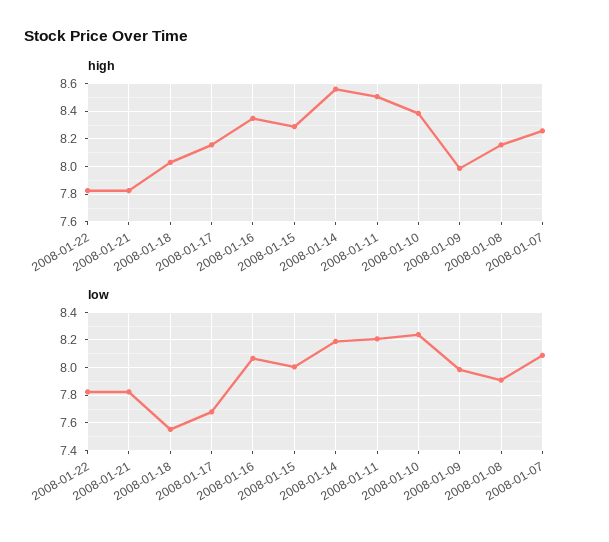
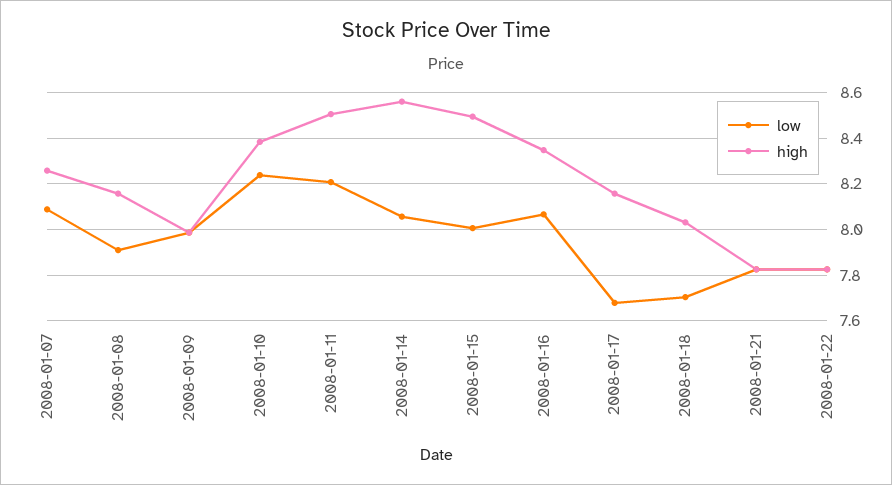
high, 2008-01-15: 8.3 -> 8.5
low, 2008-01-18: 7.55 -> 7.7
low, 2008-01-14: 8.2 -> 8.05

